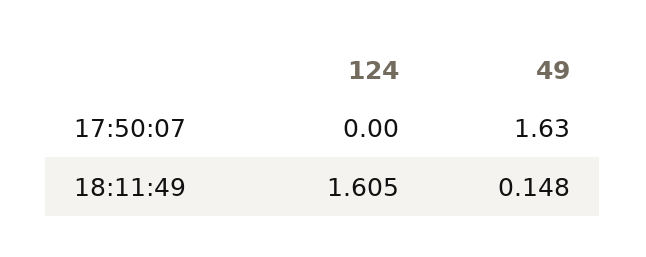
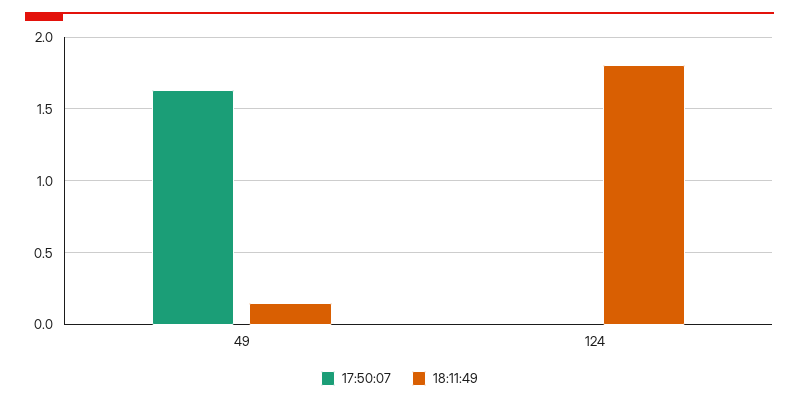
18:11:49, 124: 1.605 -> 1.8

